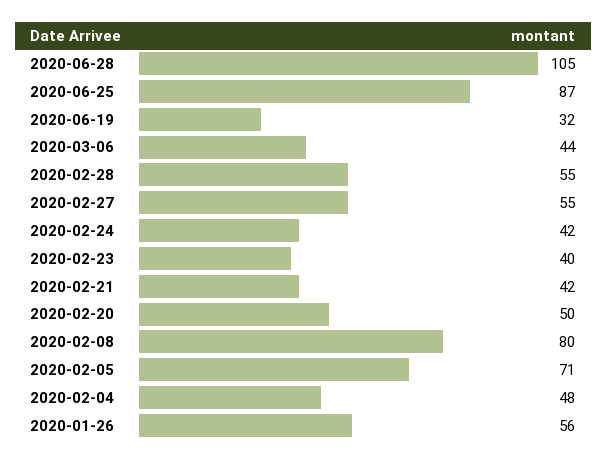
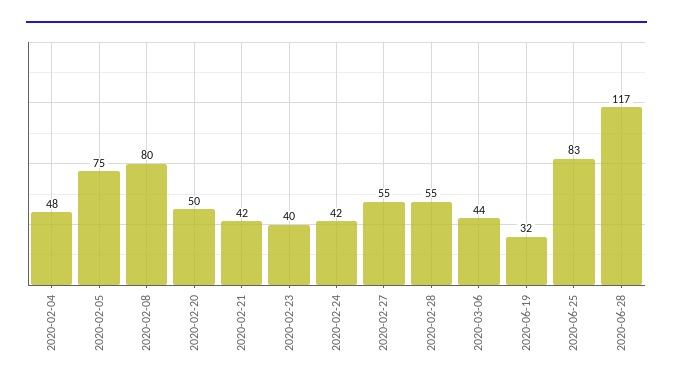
2020-06-28: 105 -> 117
2020-06-25: 87 -> 83
2020-02-05: 71 -> 75
2020-01-26: 56 -> none

